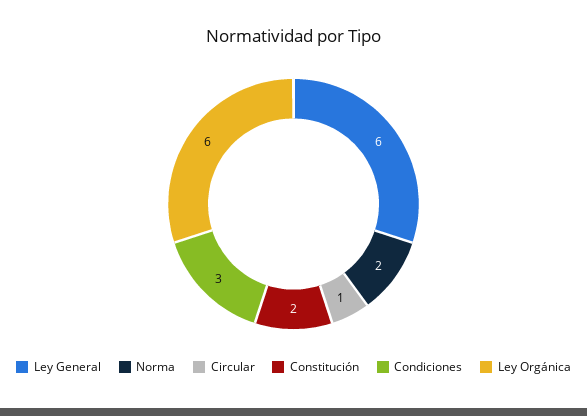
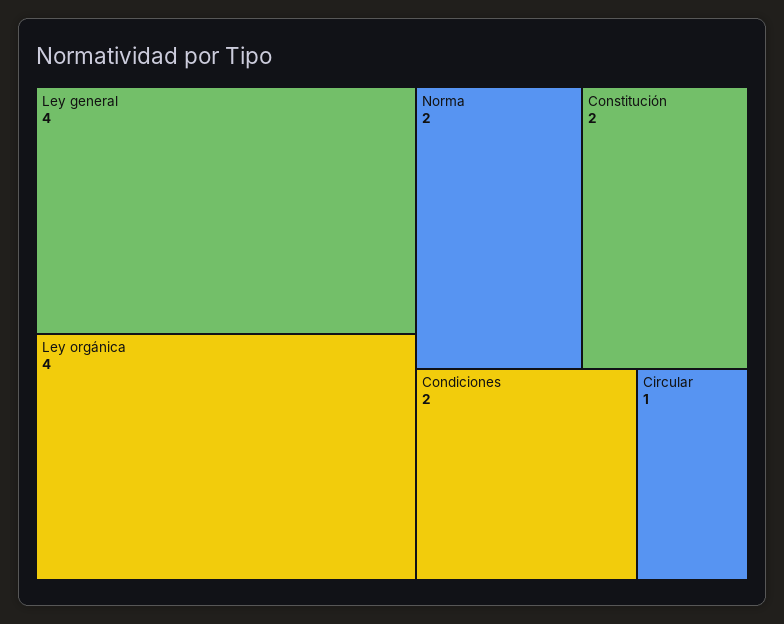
Ley General: 6 -> 4
Condiciones: 3 -> 2
Ley Orgánica: 6 -> 4

